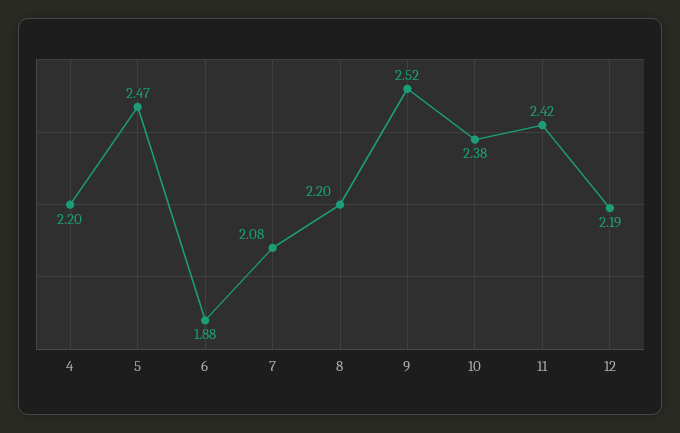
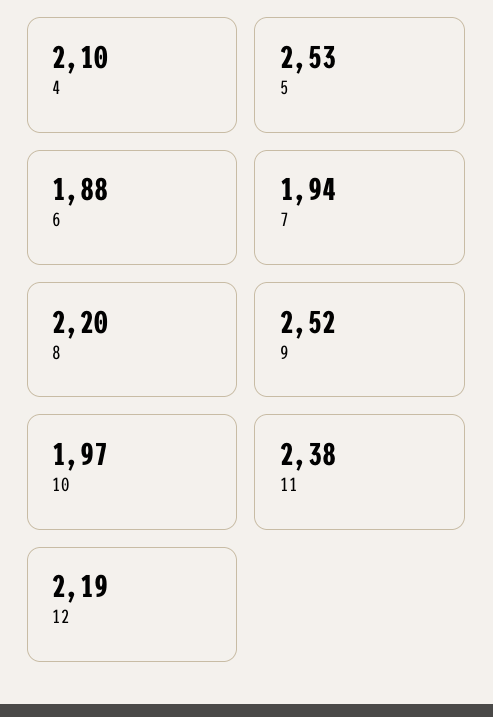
4: 2.2 -> 2.1
5: 2.47 -> 2.53
7: 2.08 -> 1.94
10: 2.38 -> 1.97
11: 2.42 -> 2.38

